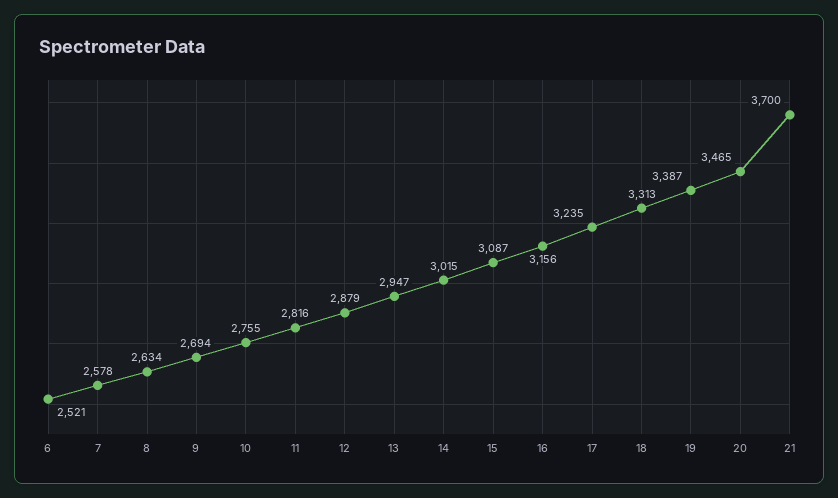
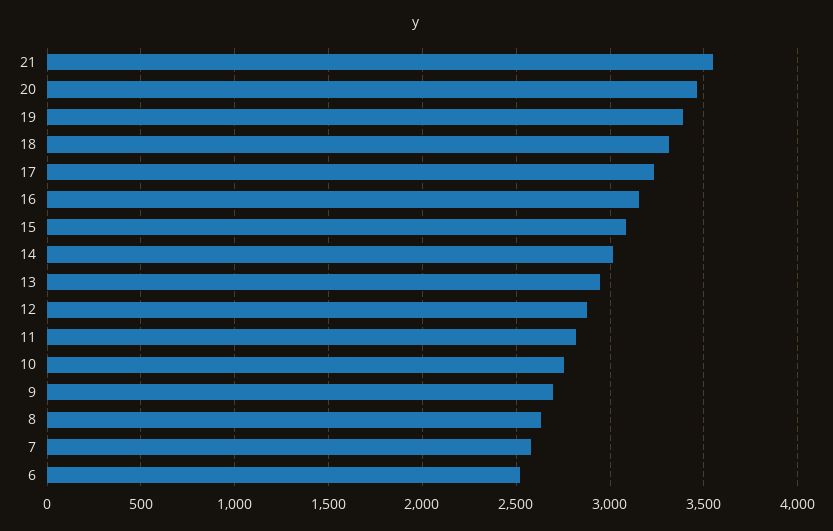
21: 3700 -> 3550

